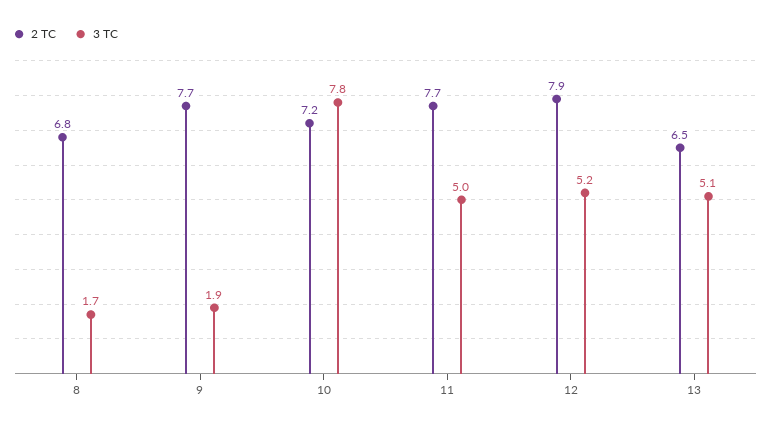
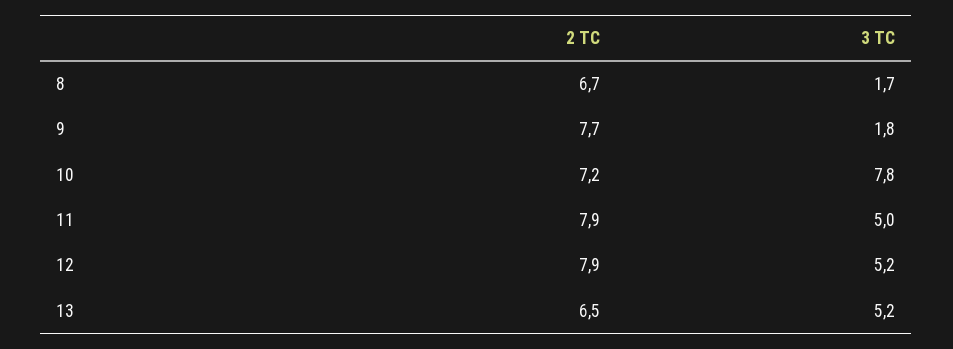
2 TC, 8: 6.8 -> 6.7
3 TC, 9: 1.9 -> 1.8
2 TC, 11: 7.7 -> 7.9
3 TC, 13: 5.1 -> 5.2

